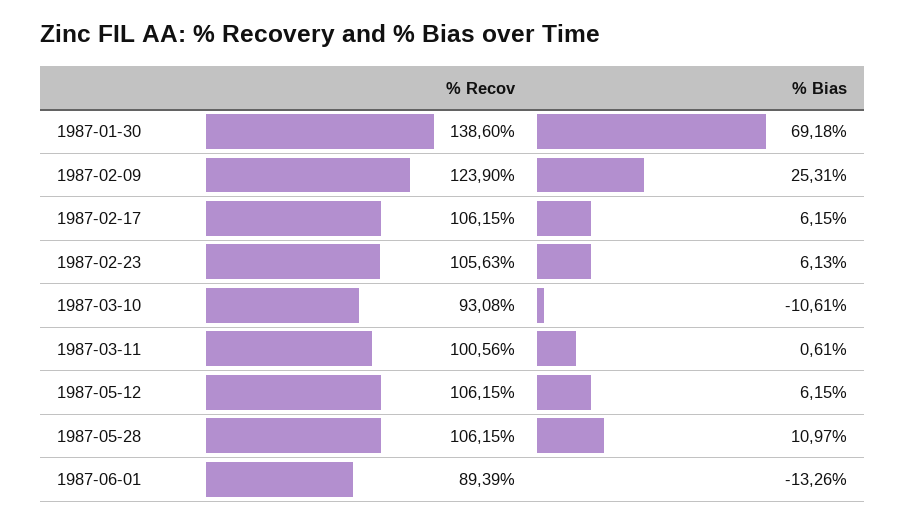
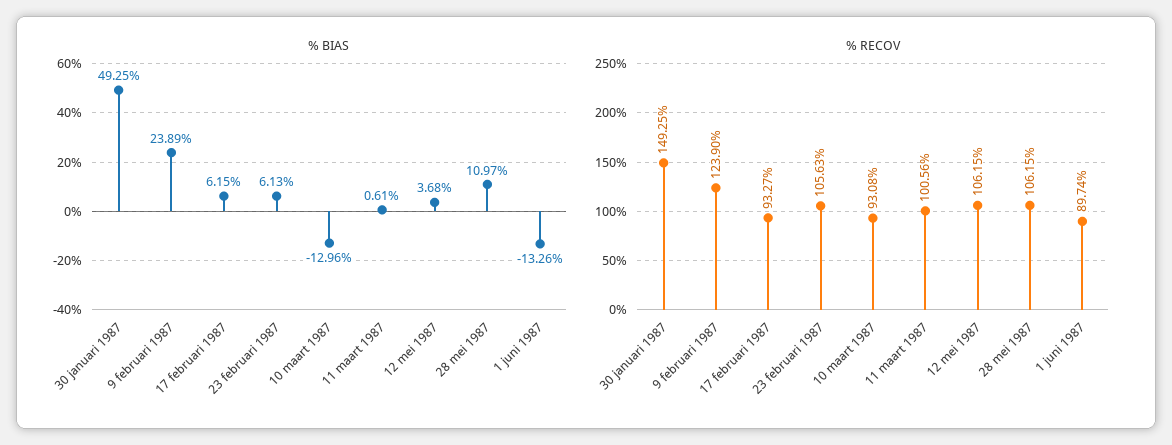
% Recov, 1987-01-30: 138.6 -> 149.25
% Bias, 1987-01-30: 69.18 -> 49.25
% Bias, 1987-02-09: 25.31 -> 23.89
% Recov, 1987-02-17: 106.15 -> 93.27
% Bias, 1987-03-10: -10.61 -> -12.96
% Bias, 1987-05-12: 6.15 -> 3.68
% Recov, 1987-06-01: 89.39 -> 89.74

